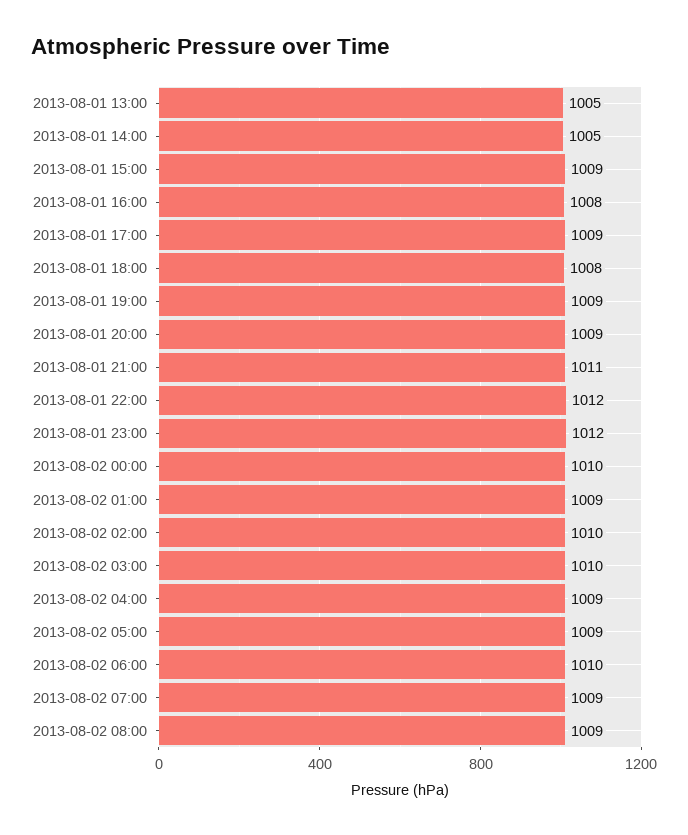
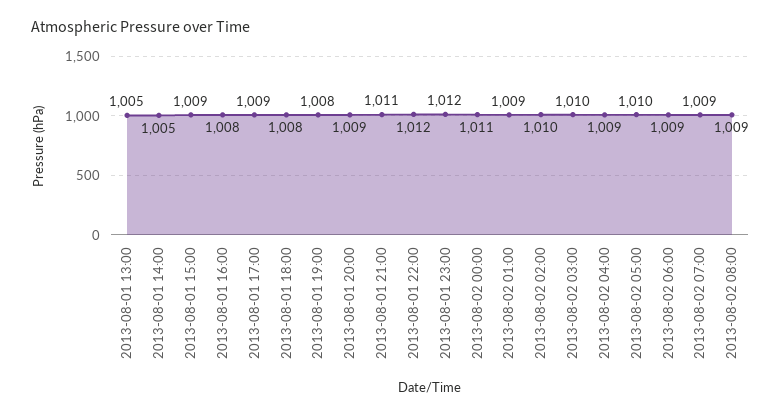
2013-08-01 19:00: 1009 -> 1008
2013-08-02 00:00: 1010 -> 1011
2013-08-02 05:00: 1009 -> 1010
2013-08-02 06:00: 1010 -> 1009

